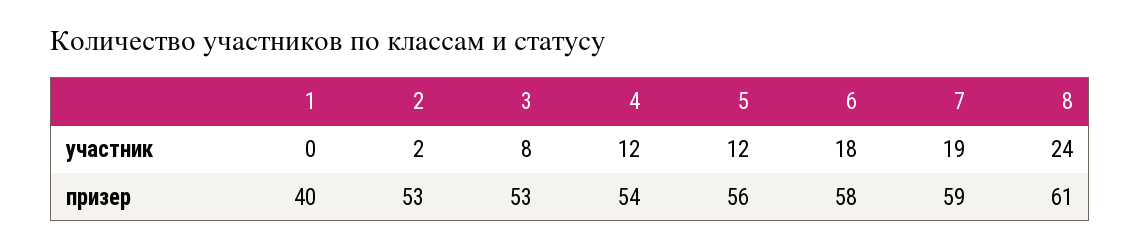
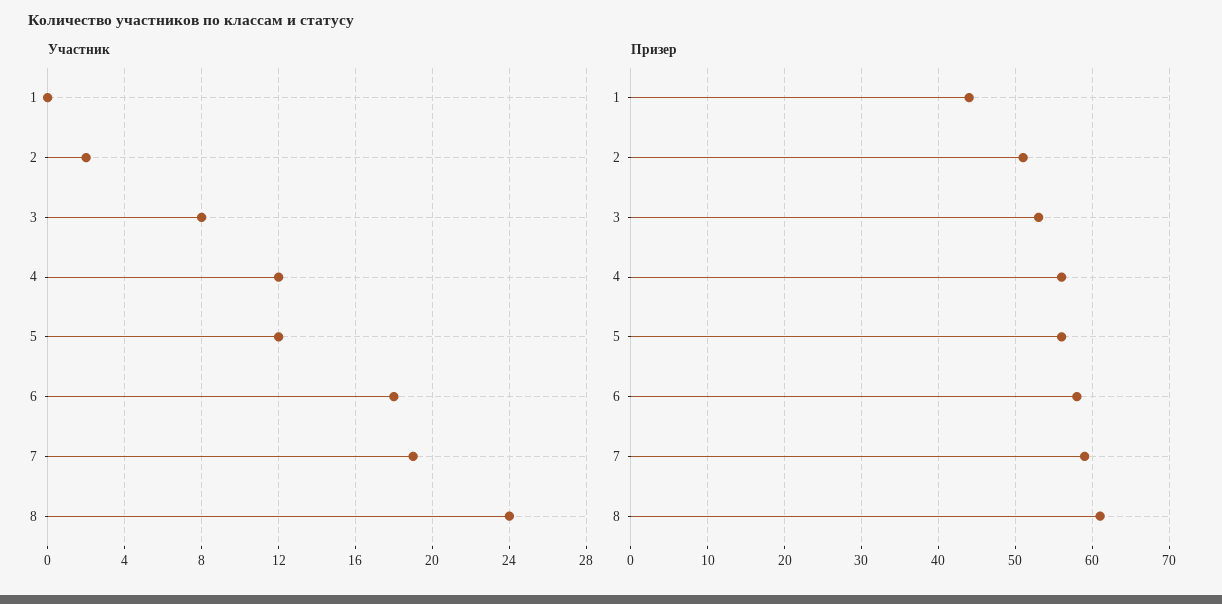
призер, 1: 40 -> 44
призер, 2: 53 -> 51
призер, 4: 54 -> 56

